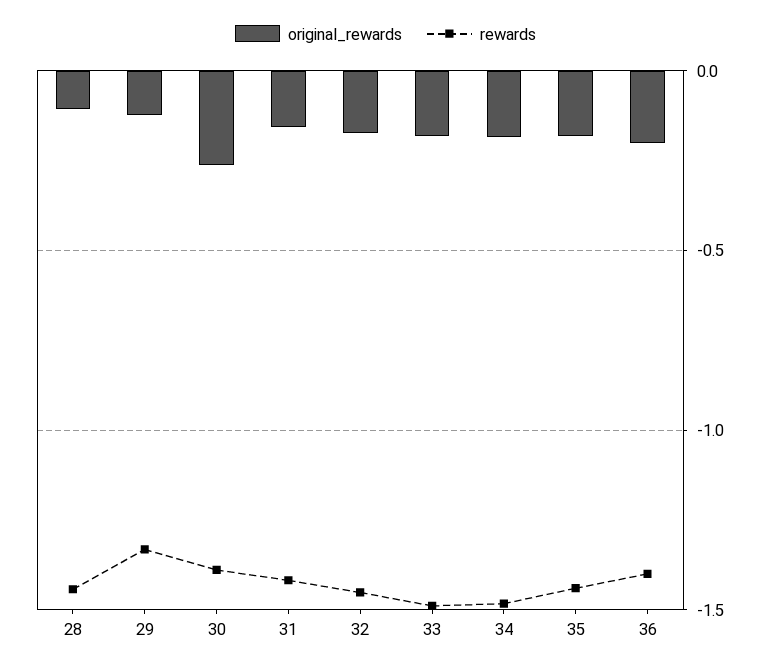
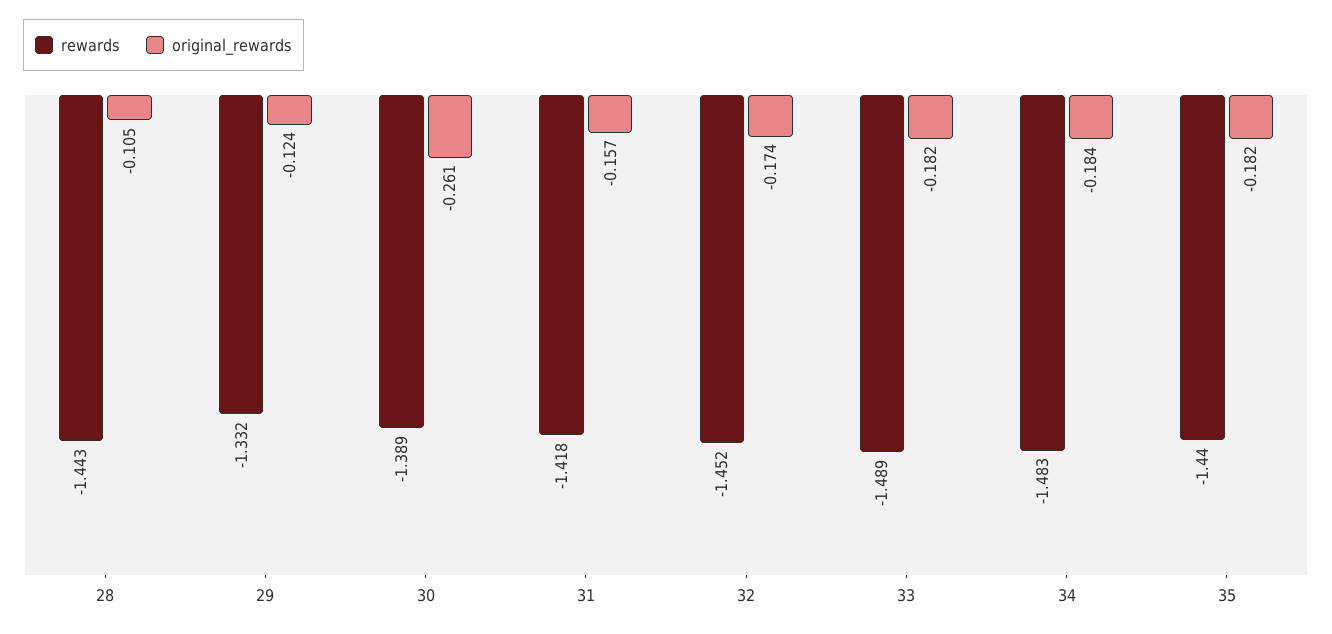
original_rewards, 36: -0.2 -> none
rewards, 36: -1.4 -> none

